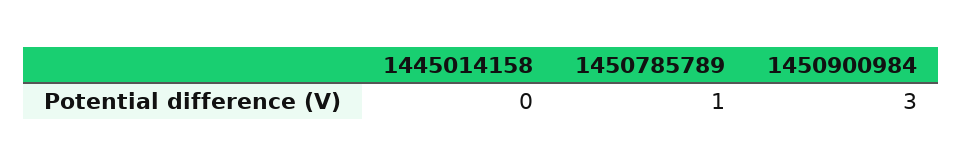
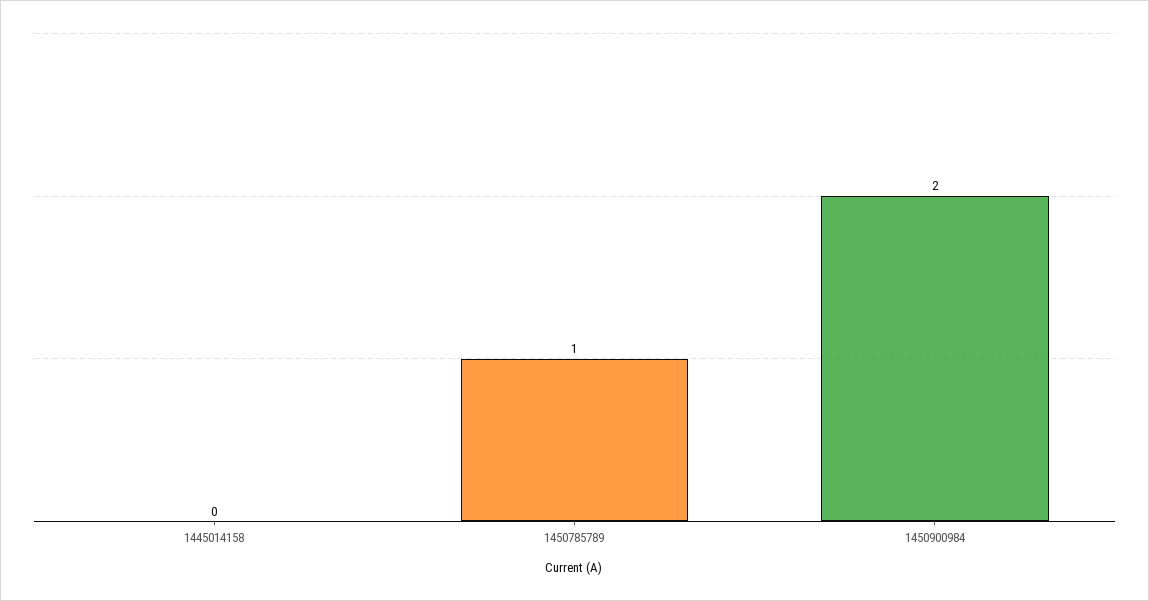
1450900984: 3 -> 2

